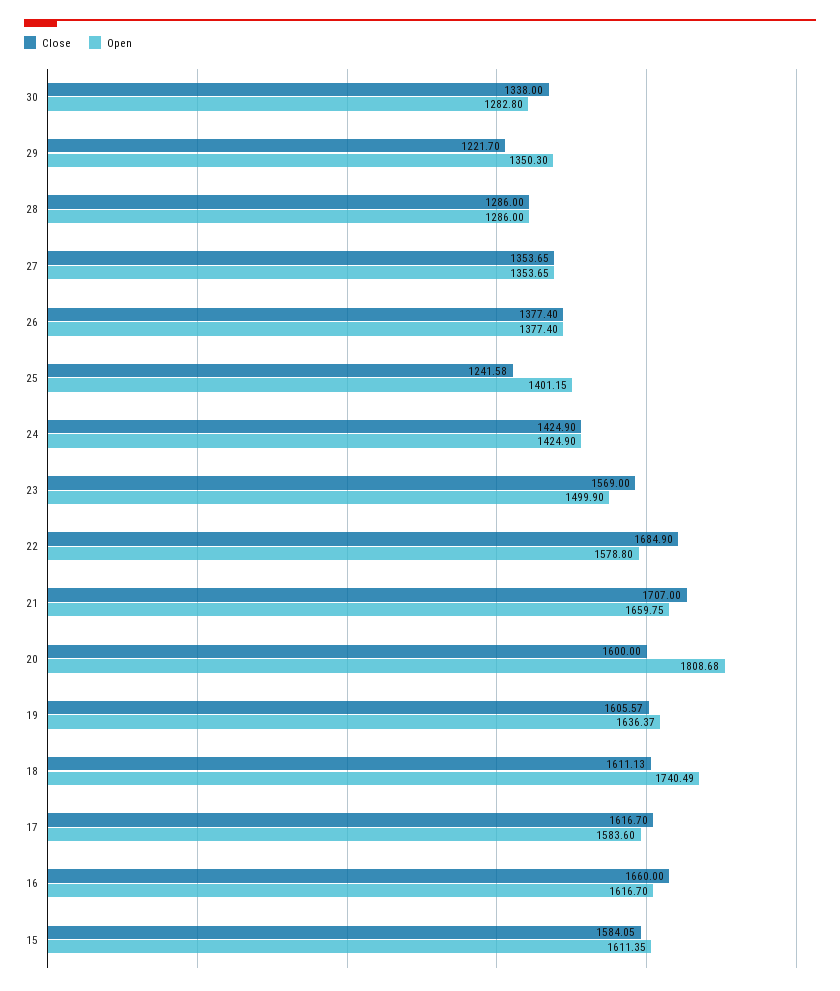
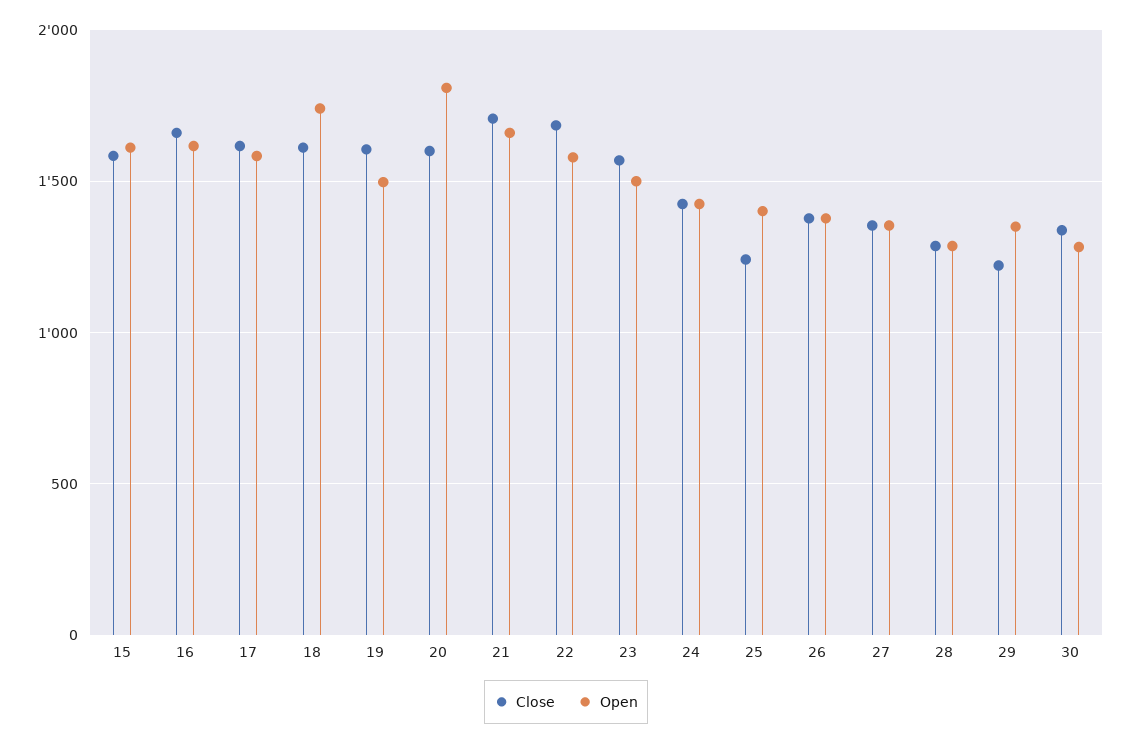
Open, 19: 1636.37 -> 1500

